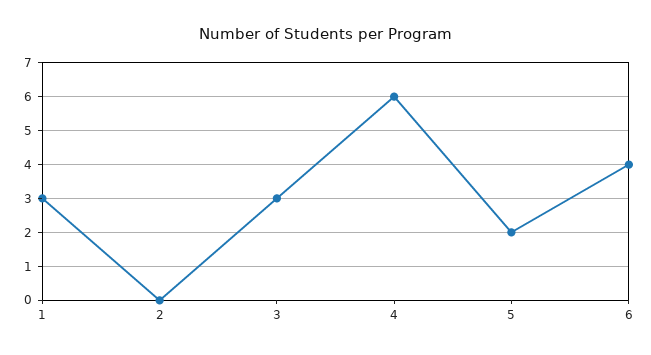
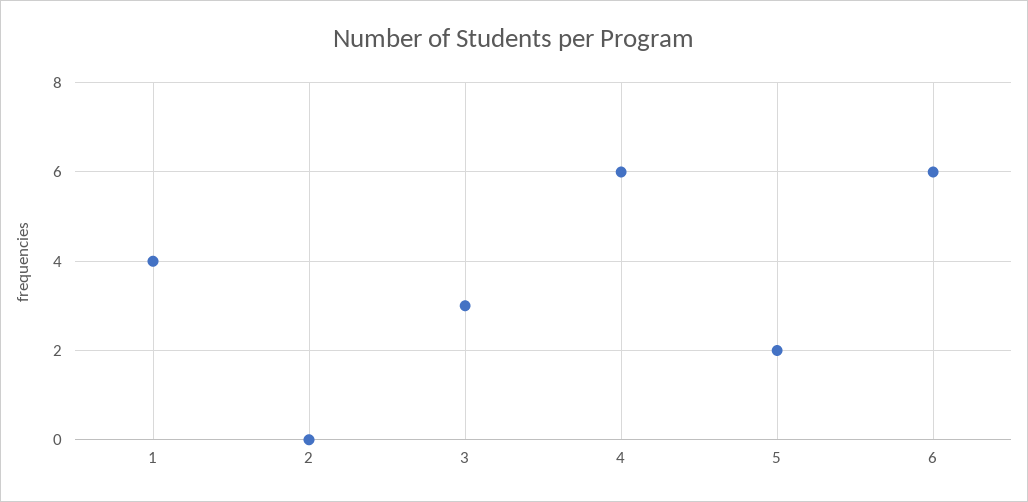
1: 3 -> 4
6: 4 -> 6

